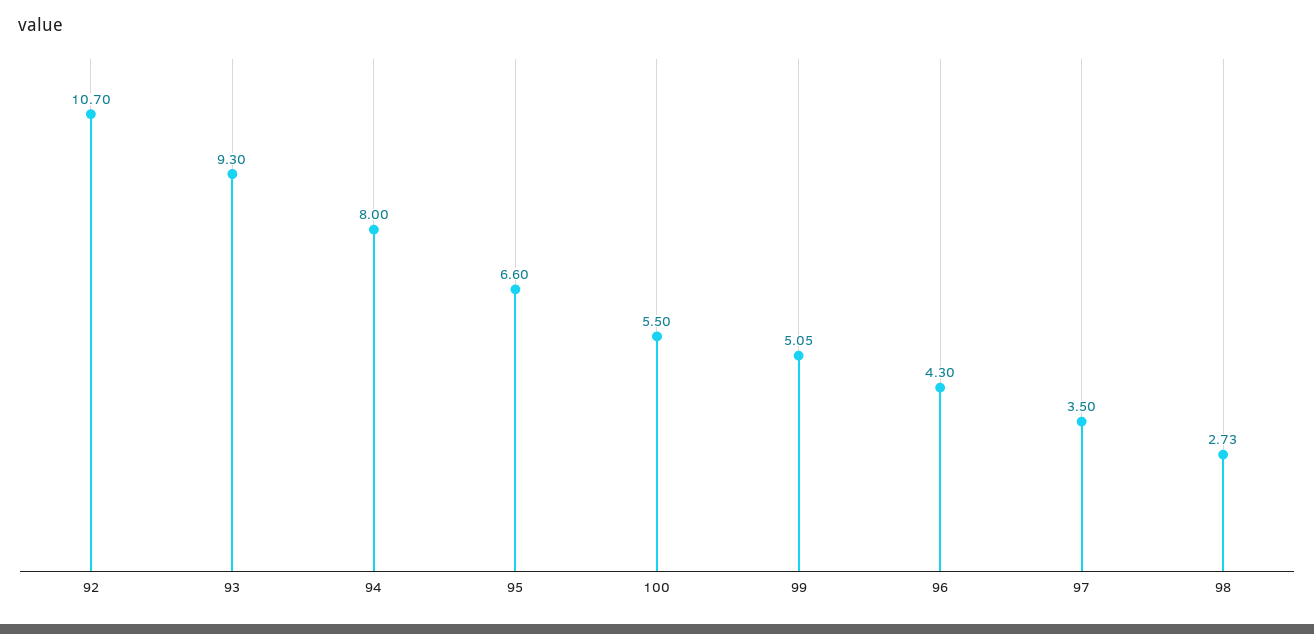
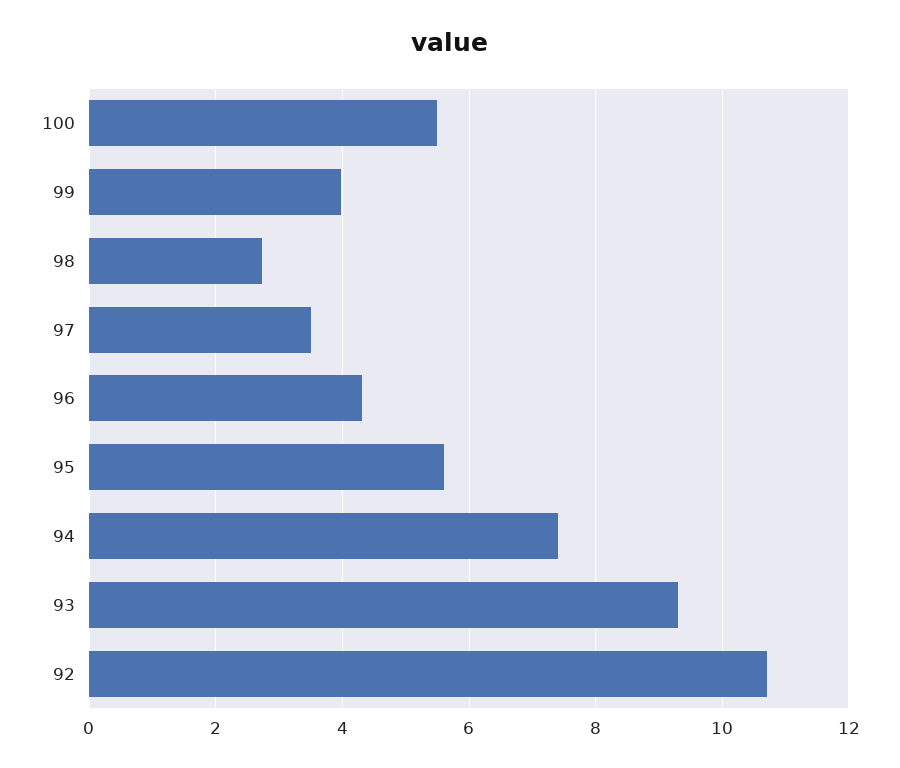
94: 8 -> 7.4
95: 6.6 -> 5.6
99: 5.05 -> 4

